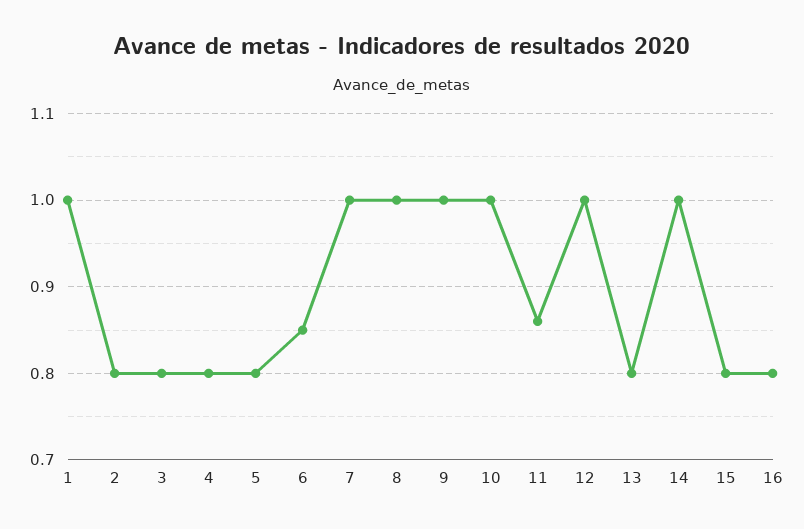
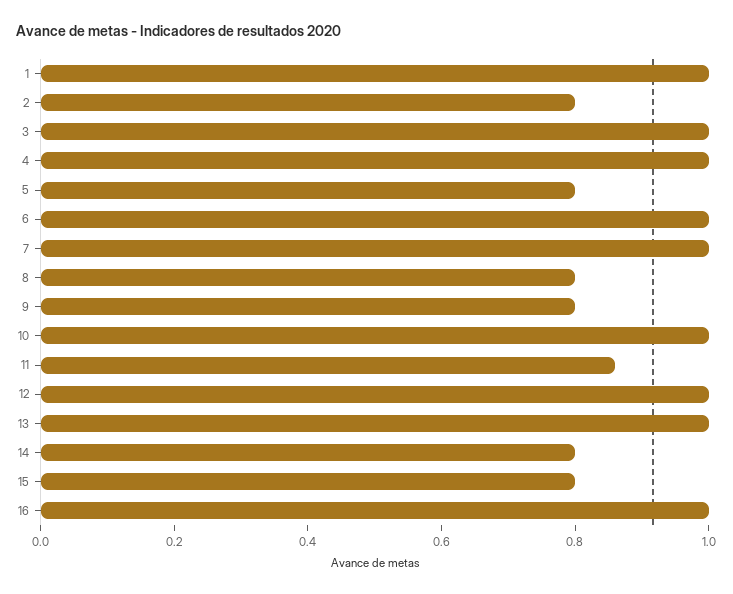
3: 0.8 -> 1
4: 0.8 -> 1
6: 0.85 -> 1
8: 1 -> 0.8
9: 1 -> 0.8
13: 0.8 -> 1
14: 1 -> 0.8
16: 0.8 -> 1

